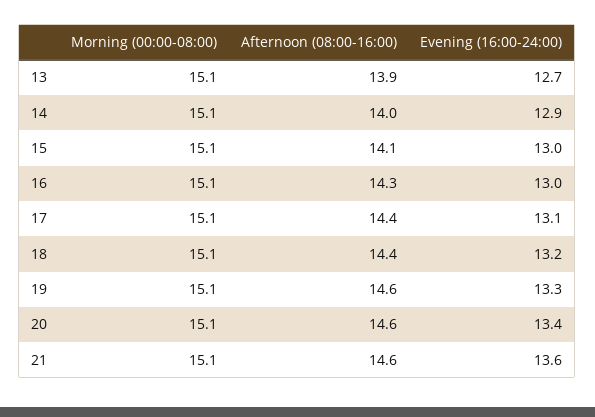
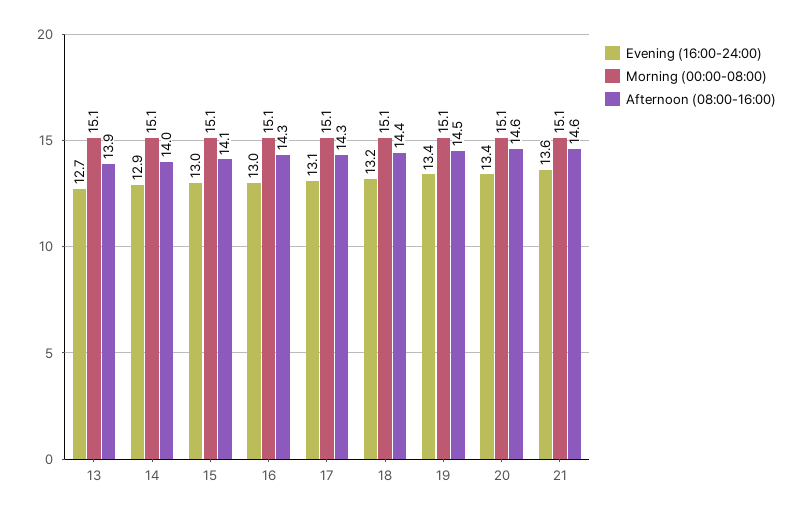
Afternoon (08:00-16:00), 17: 14.4 -> 14.3
Afternoon (08:00-16:00), 19: 14.6 -> 14.5
Evening (16:00-24:00), 19: 13.3 -> 13.4

